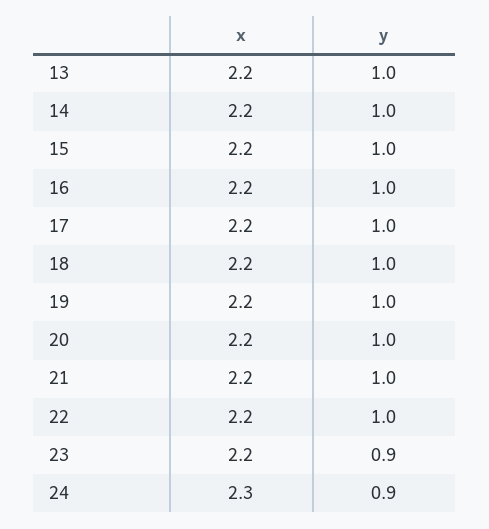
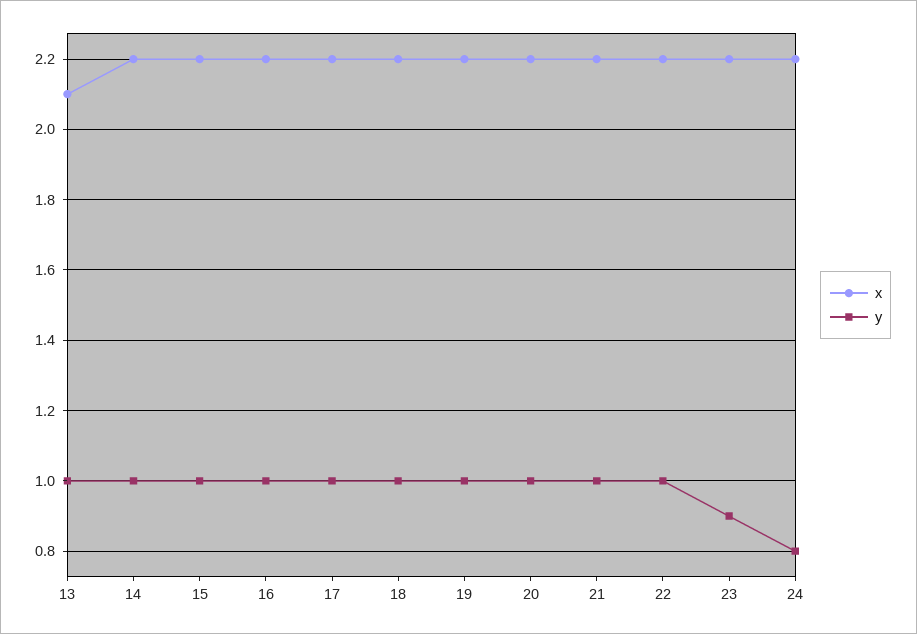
x, 13: 2.2 -> 2.1
x, 24: 2.3 -> 2.2
y, 24: 0.9 -> 0.8

